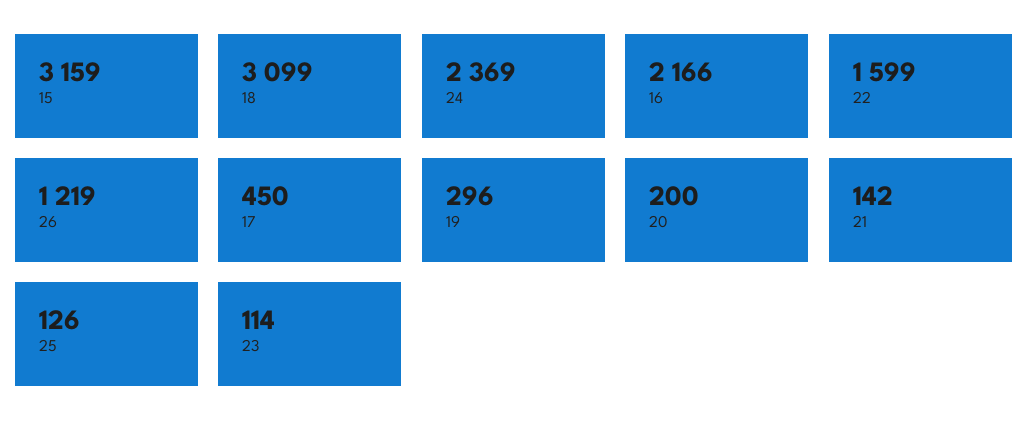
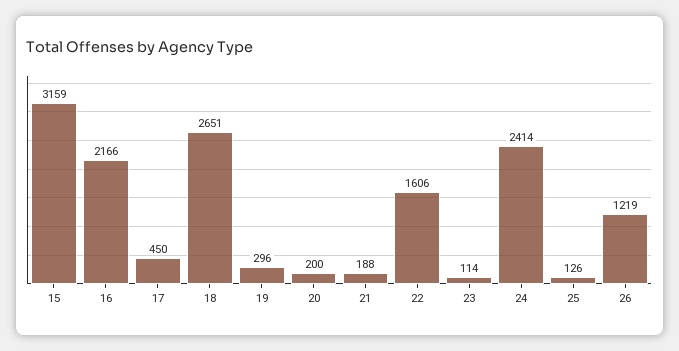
18: 3099 -> 2651
24: 2369 -> 2414
22: 1599 -> 1606
21: 142 -> 188

